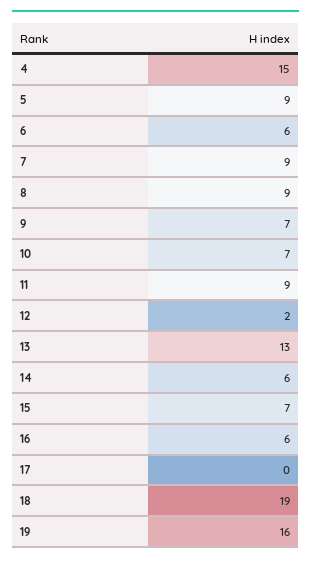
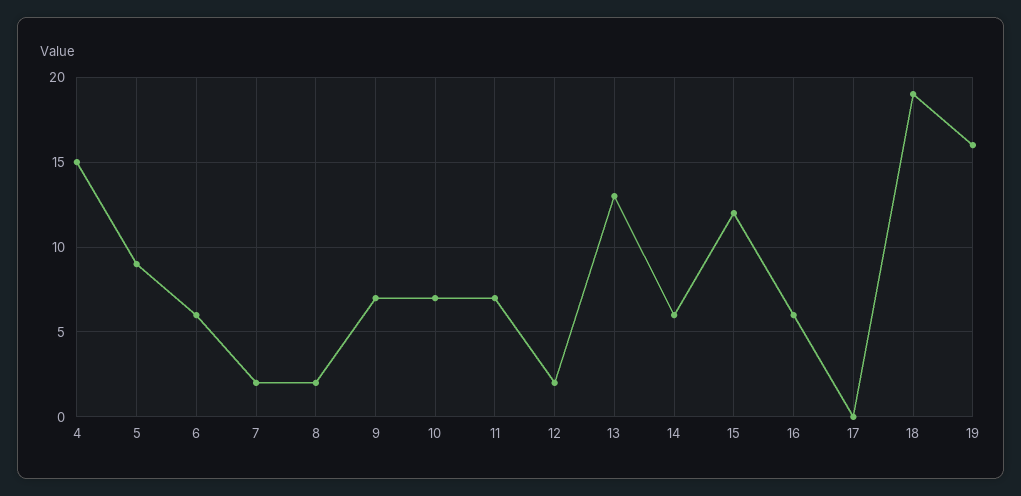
7: 9 -> 2
8: 9 -> 2
11: 9 -> 7
15: 7 -> 12

